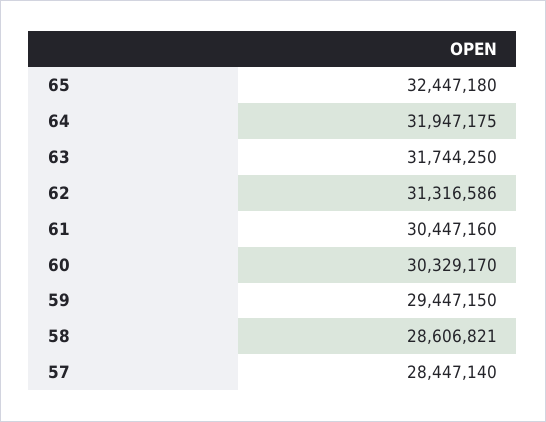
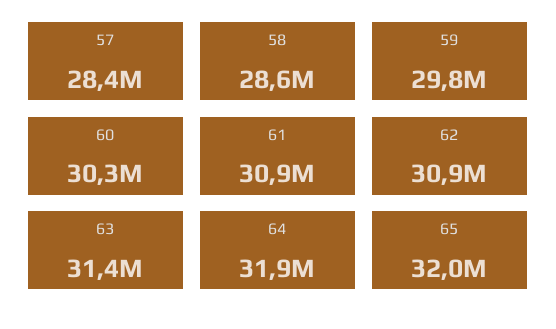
65: 32447180 -> 32000000
63: 31744250 -> 31400000
62: 31316586 -> 30900000
61: 30447160 -> 30900000
59: 29447150 -> 29800000

